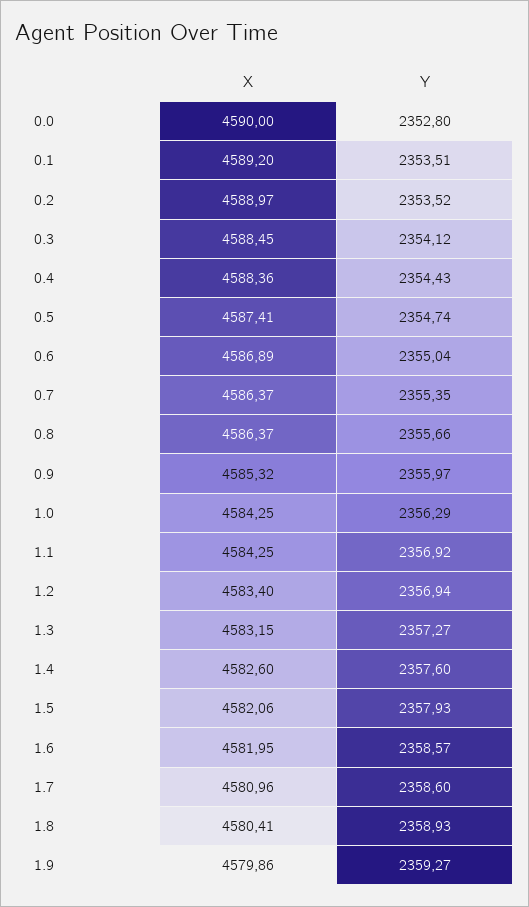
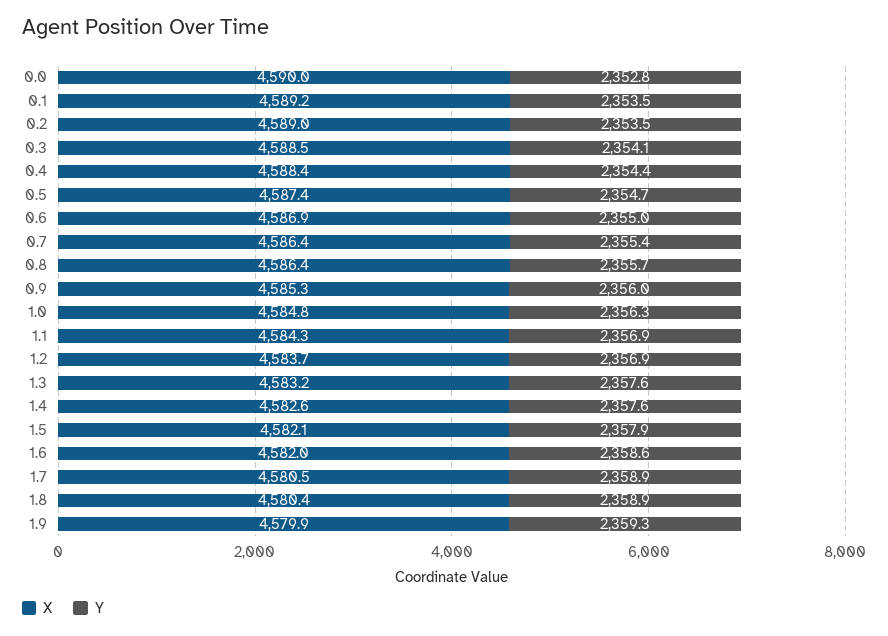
X, 1.0: 4584.25 -> 4584.8
X, 1.2: 4583.4 -> 4583.7
Y, 1.3: 2357.27 -> 2357.6
X, 1.7: 4580.96 -> 4580.5
Y, 1.7: 2358.6 -> 2358.9

